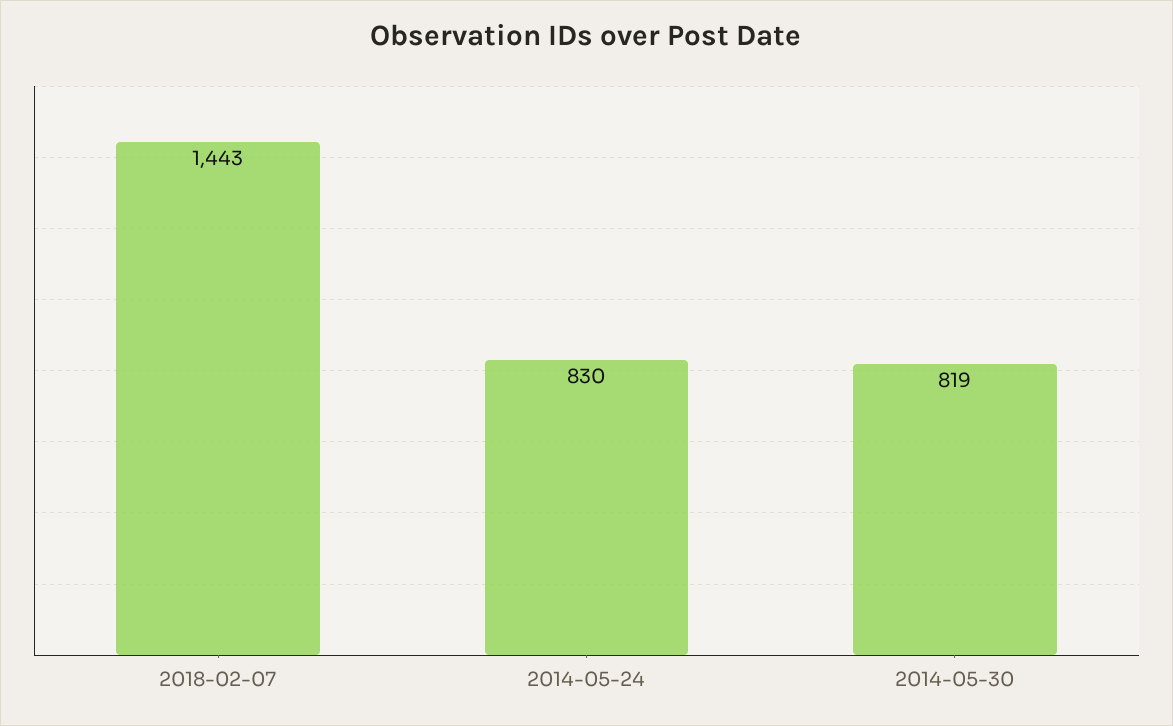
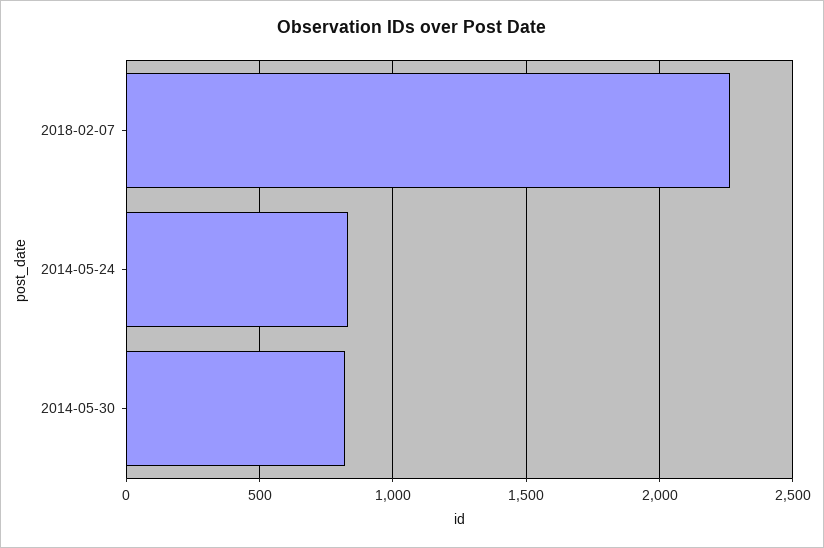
2018-02-07: 1443 -> 2250

